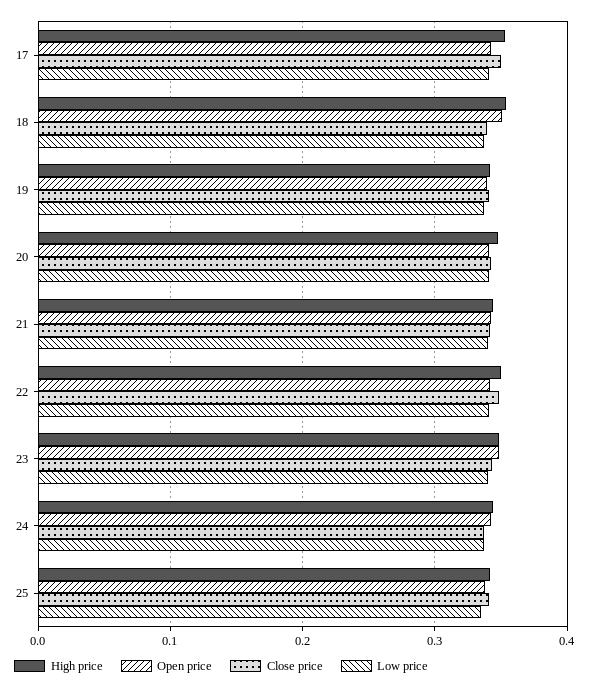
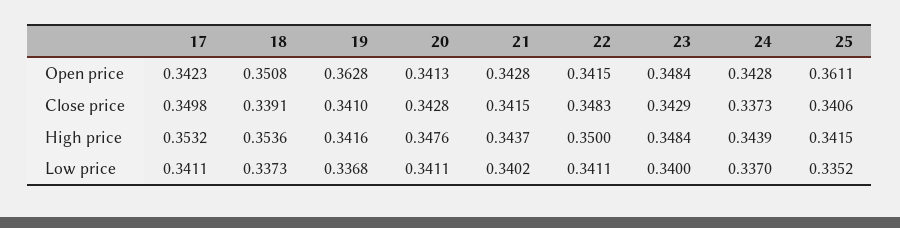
Open price, 19: 0.34 -> 0.3628
Open price, 25: 0.34 -> 0.3611

